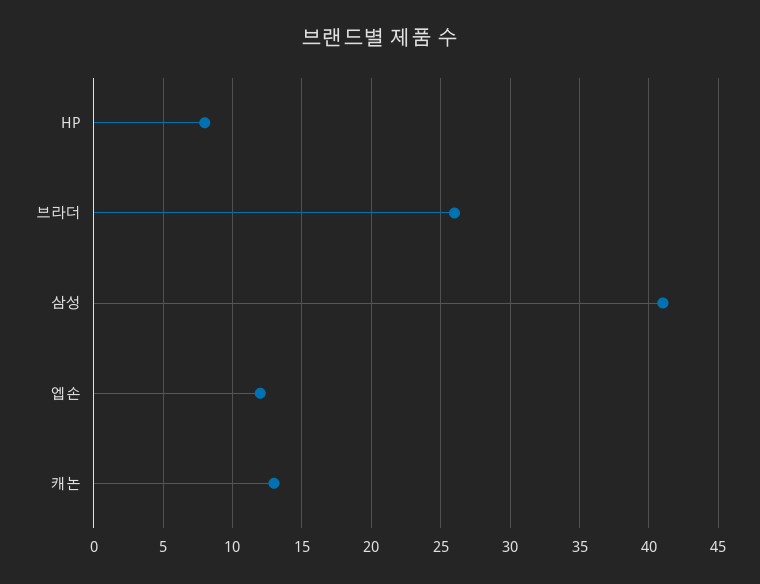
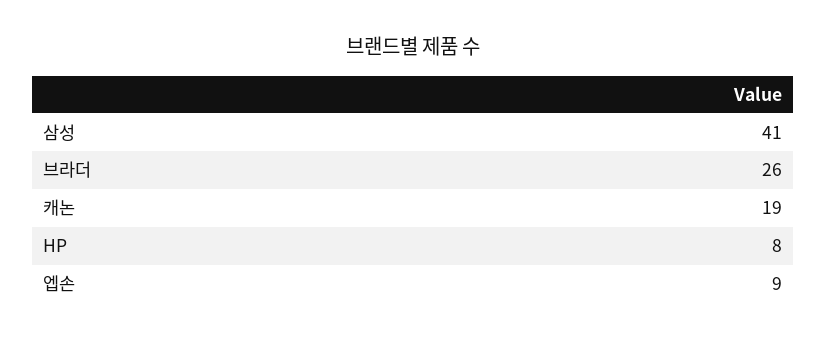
엡손: 12 -> 9
캐논: 13 -> 19

